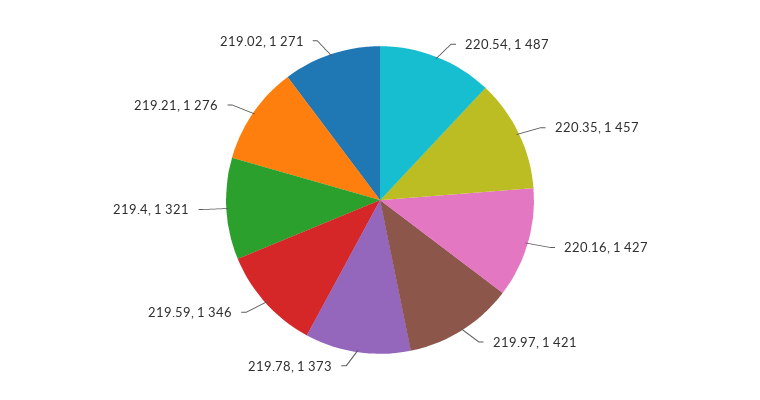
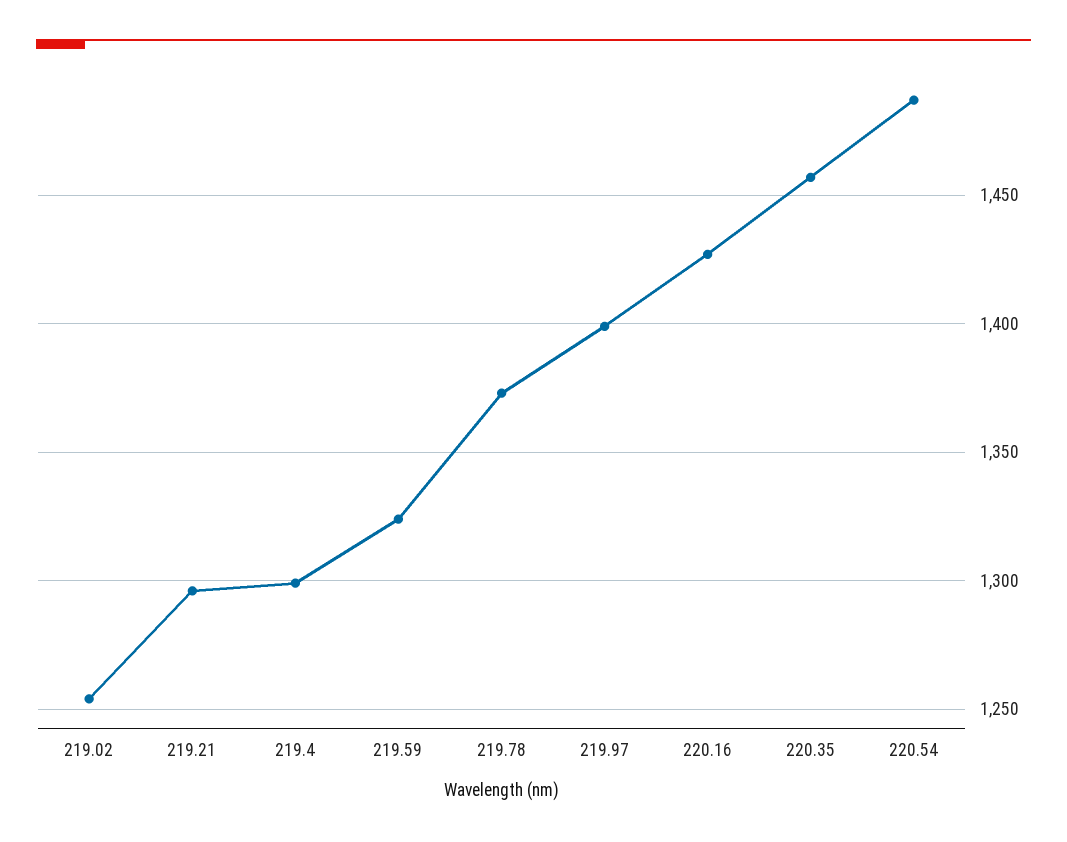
219.97: 1421 -> 1400
219.59: 1346 -> 1325
219.4: 1321 -> 1300
219.21: 1276 -> 1295
219.02: 1271 -> 1255

